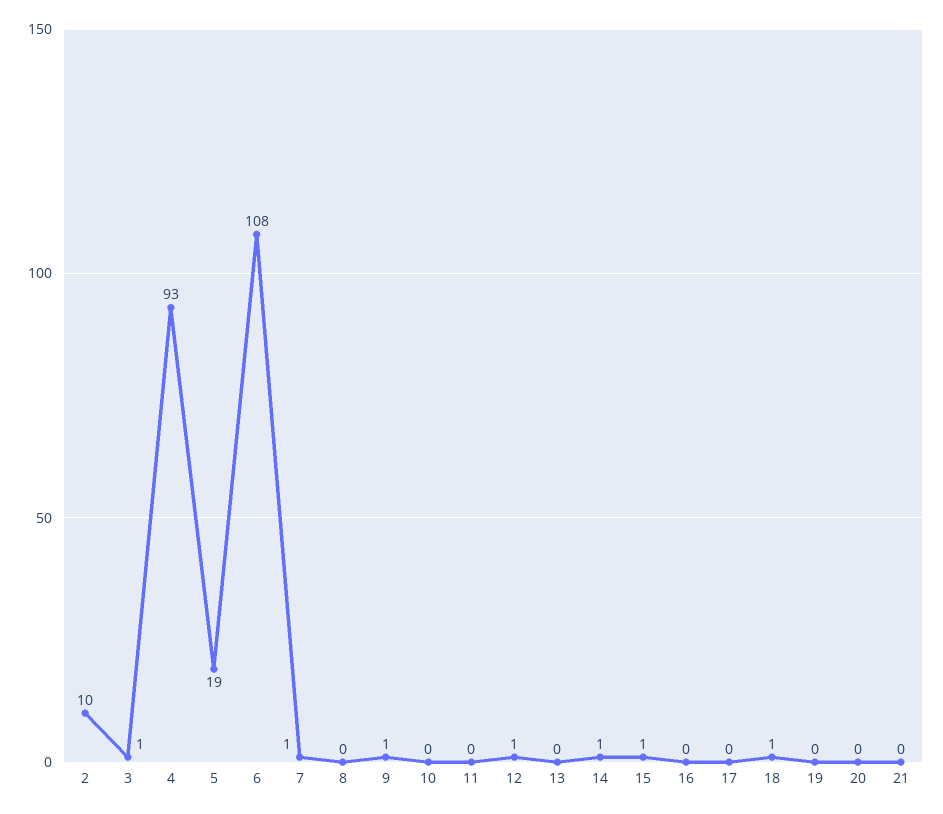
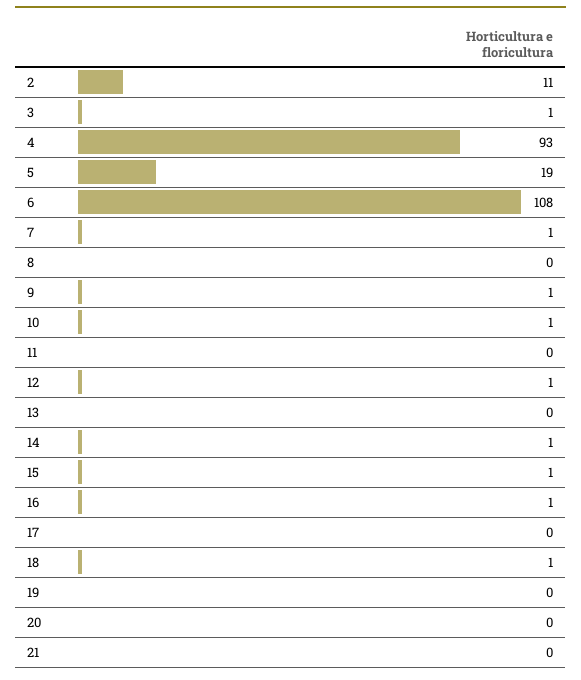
2: 10 -> 11
10: 0 -> 1
16: 0 -> 1

